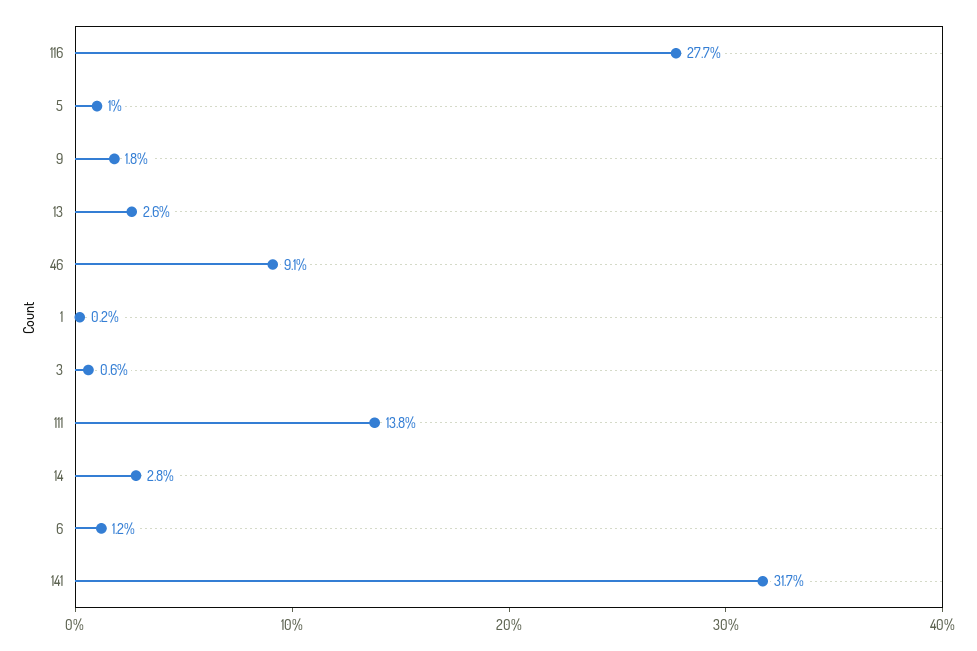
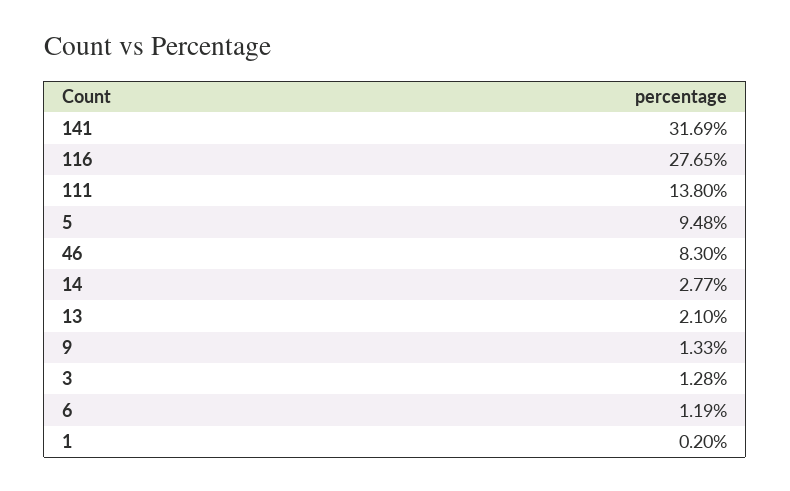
5: 1 -> 9.48
9: 1.8 -> 1.33
13: 2.6 -> 2.1
46: 9.1 -> 8.3
3: 0.6 -> 1.28

